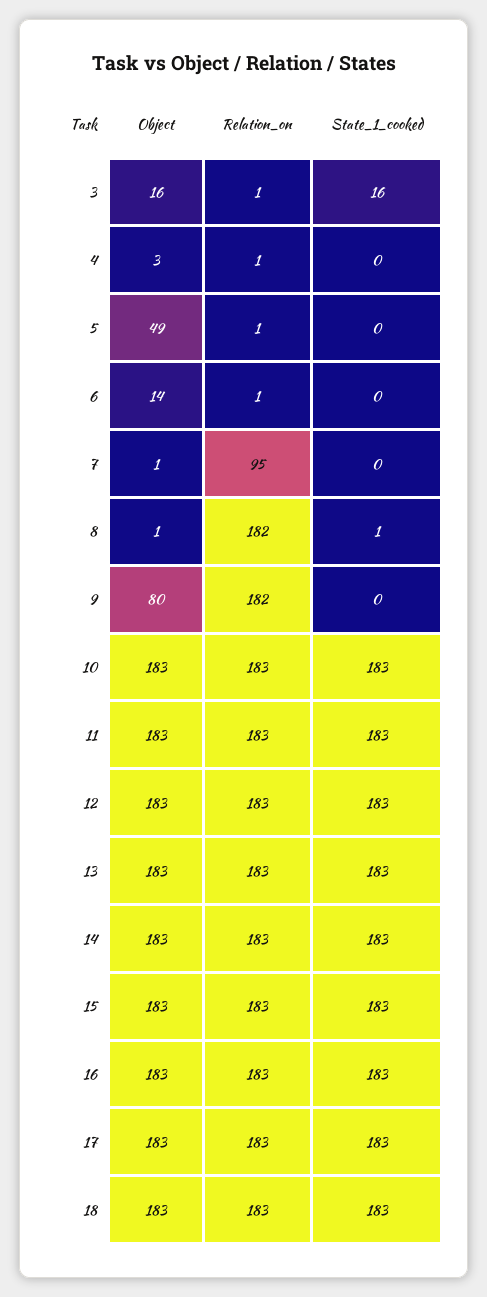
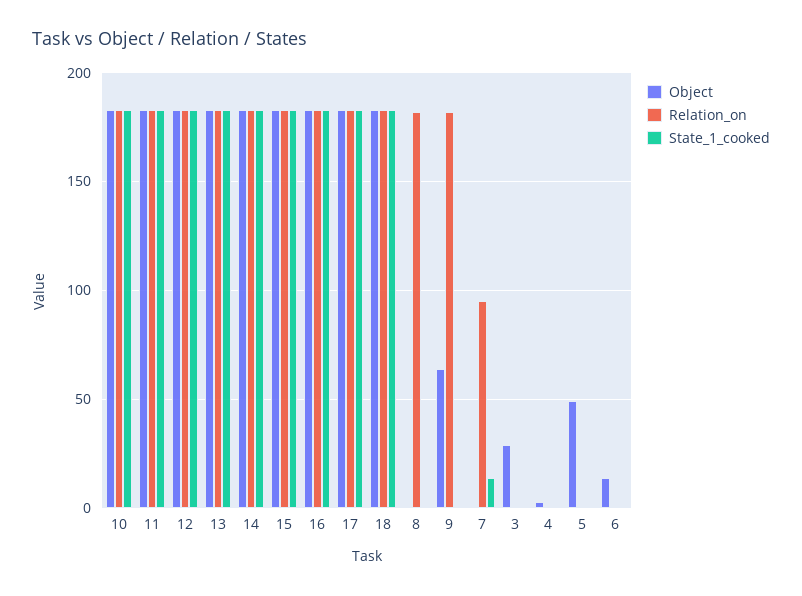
Object, 3: 16 -> 30
State_1_cooked, 3: 16 -> 0
State_1_cooked, 7: 0 -> 15
Object, 9: 80 -> 65

